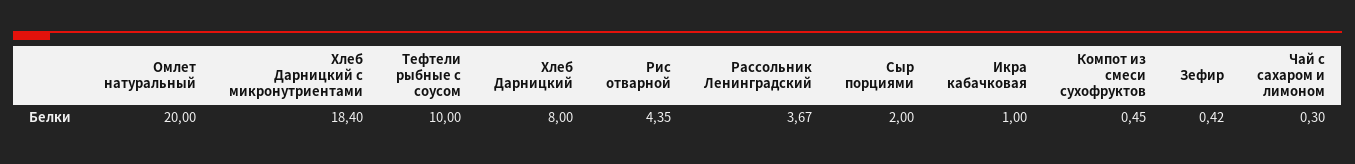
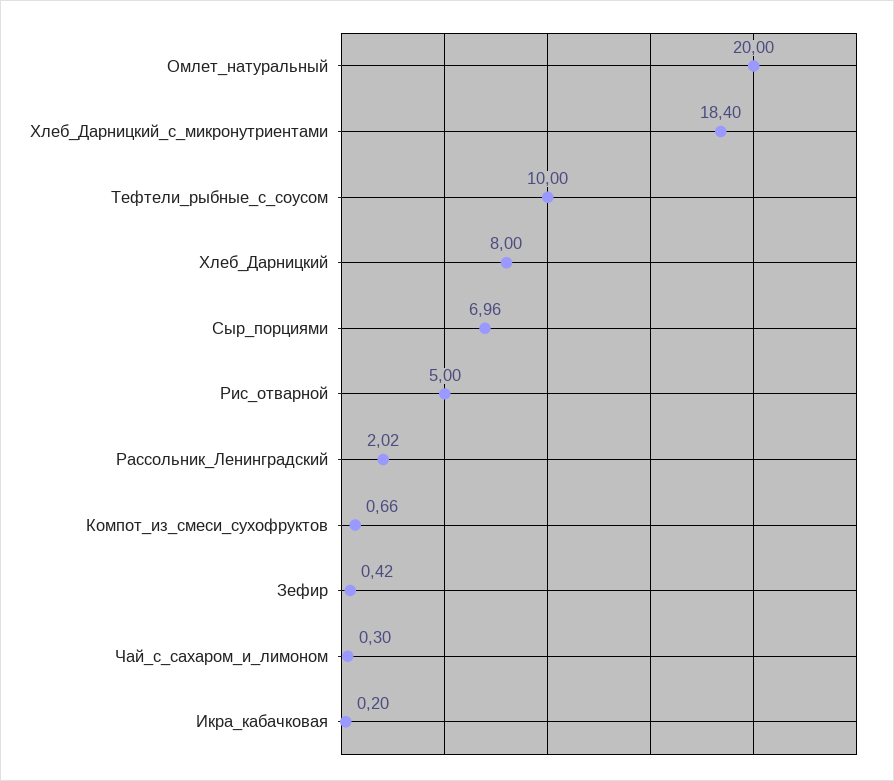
Рис отварной: 4.35 -> 5
Рассольник Ленинградский: 3.67 -> 2.02
Сыр порциями: 2 -> 6.96
Икра кабачковая: 1 -> 0.2
Компот из смеси сухофруктов: 0.45 -> 0.66

